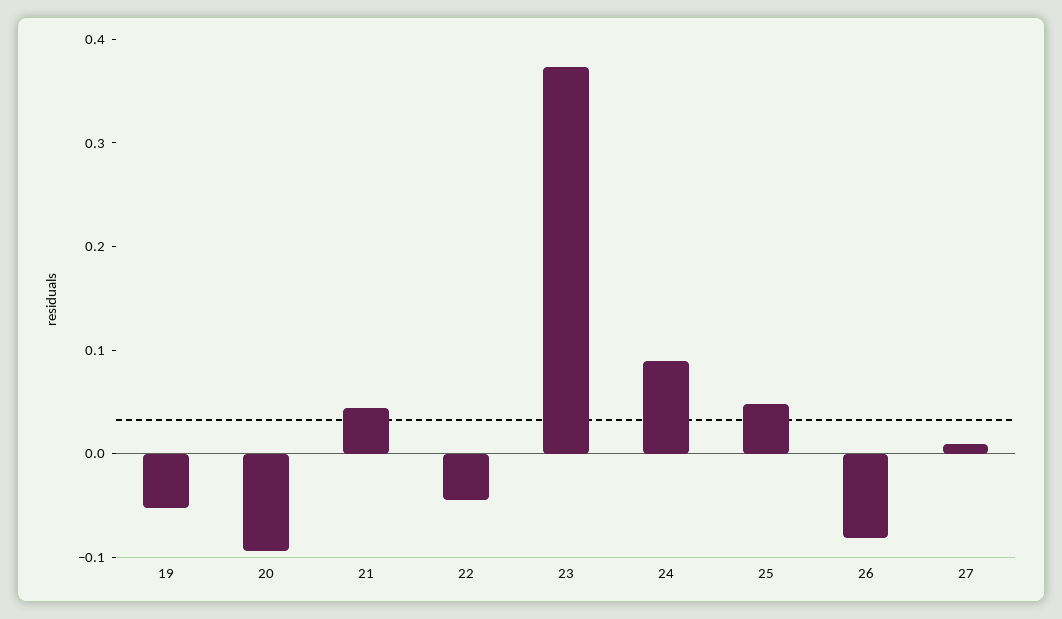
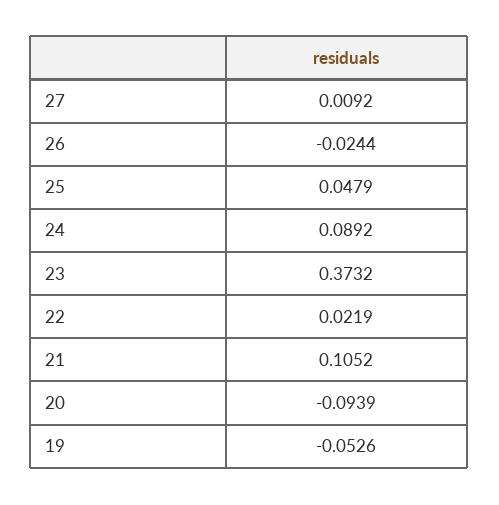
21: 0.04 -> 0.1052
22: -0.04 -> 0.0219
26: -0.08 -> -0.0244

